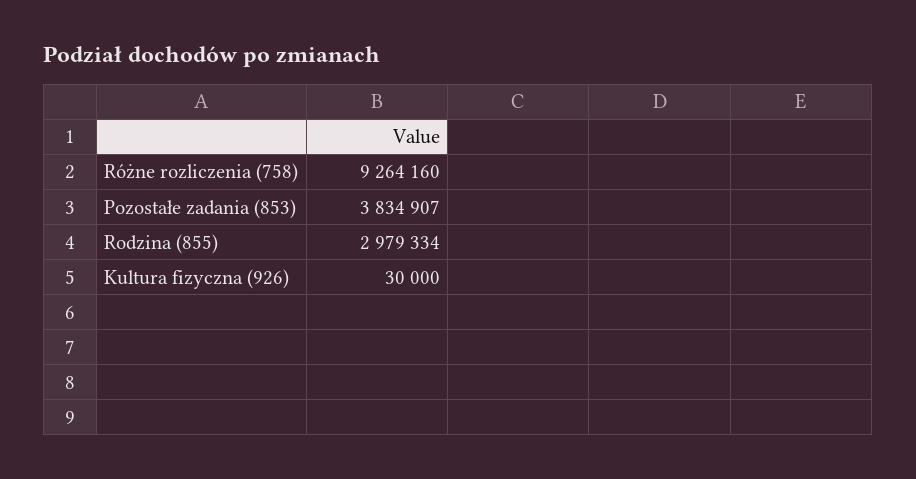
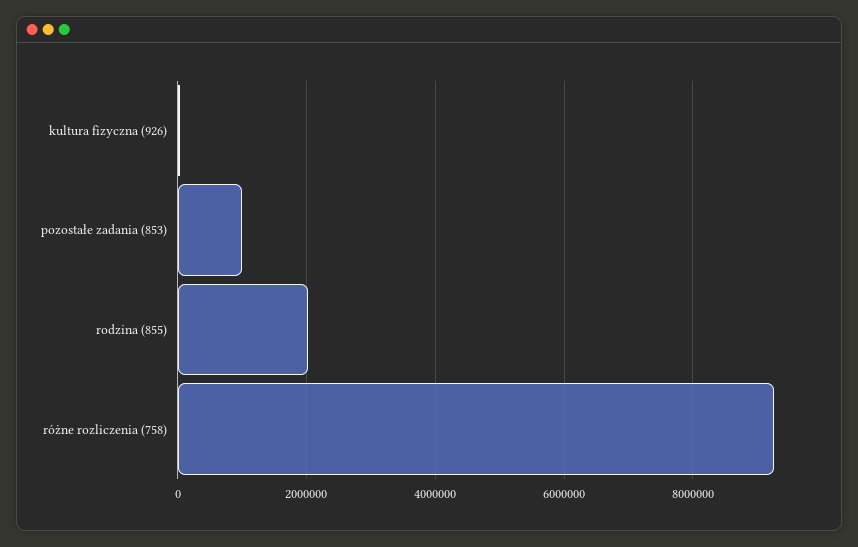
Pozostałe zadania (853): 3834907 -> 1000000
Rodzina (855): 2979334 -> 2000000

